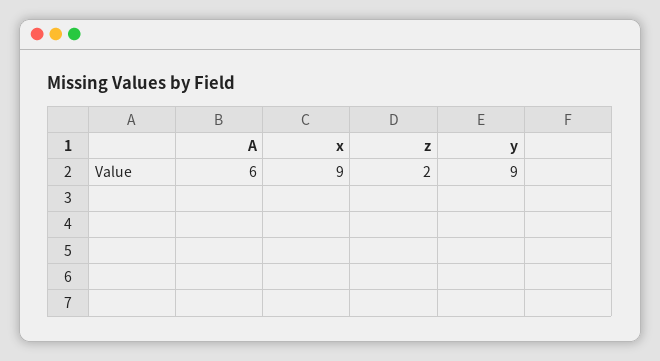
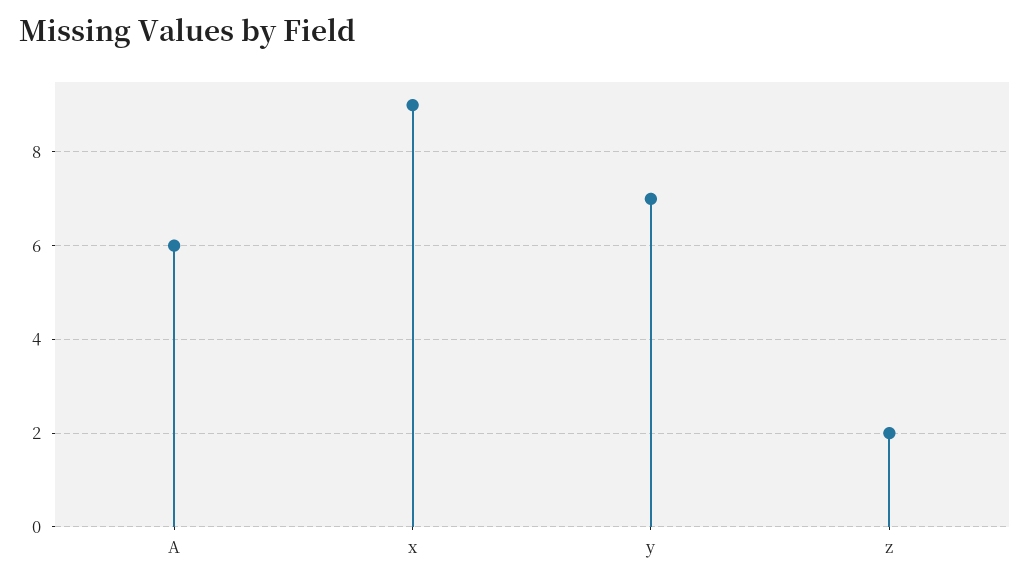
y: 9 -> 7

